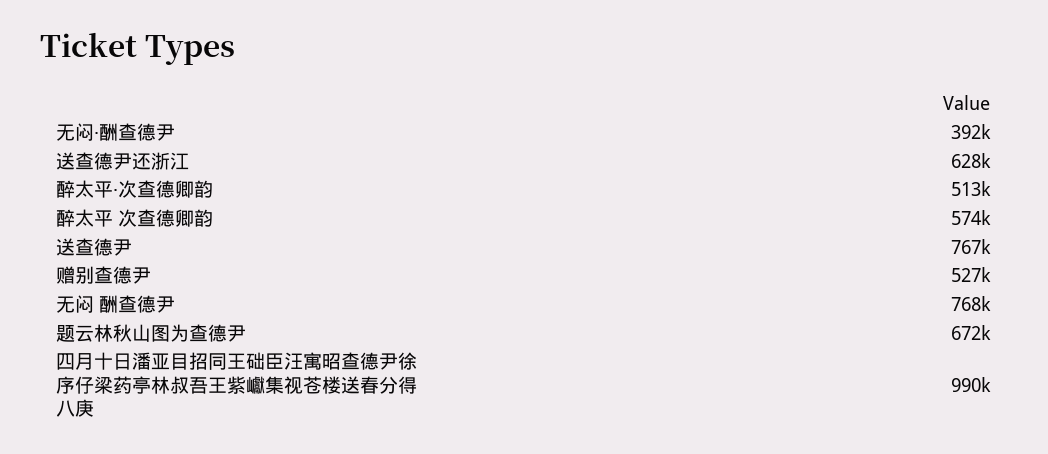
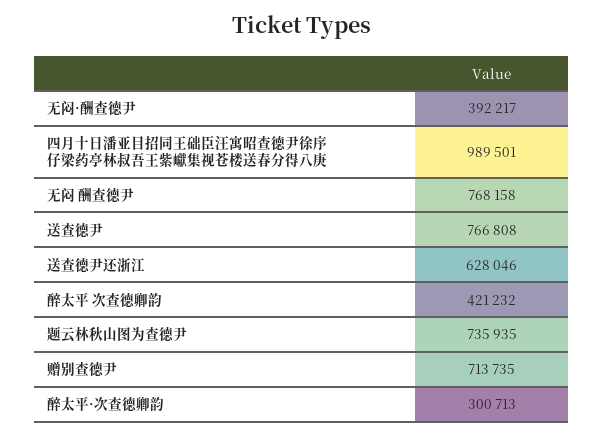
醉太平·次查德卿韵: 513000 -> 300713
醉太平 次查德卿韵: 574000 -> 421232
赠别查德尹: 527000 -> 713735
题云林秋山图为查德尹: 672000 -> 735935

